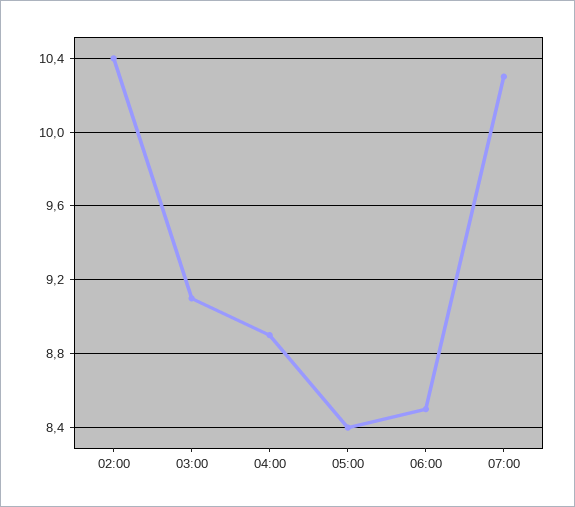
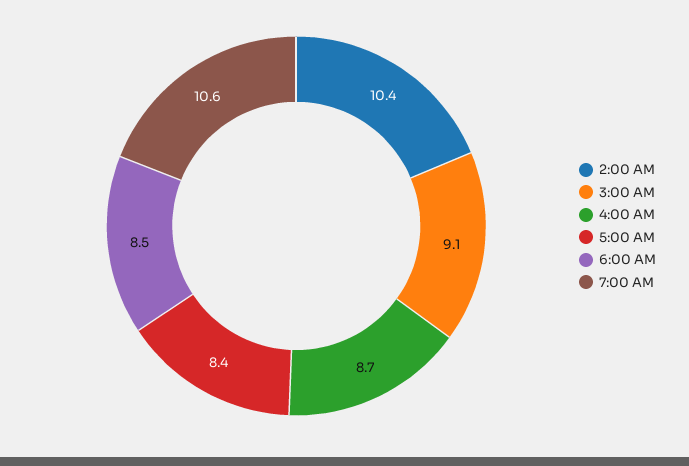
04:00: 8.9 -> 8.7
07:00: 10.3 -> 10.6

